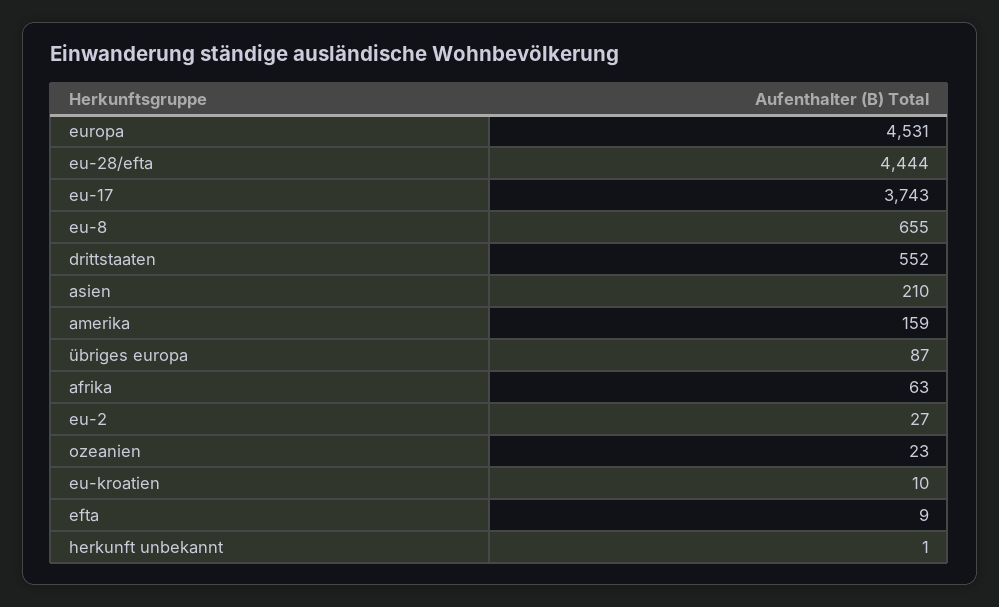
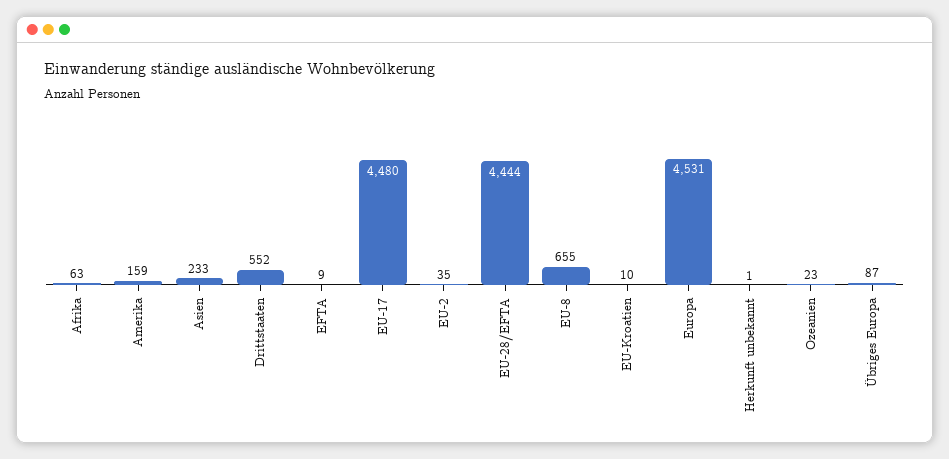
eu-17: 3743 -> 4480
asien: 210 -> 233
eu-2: 27 -> 35

